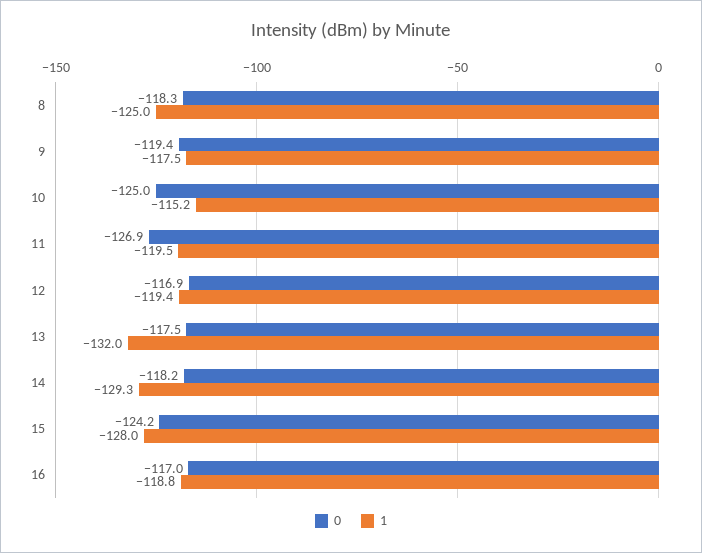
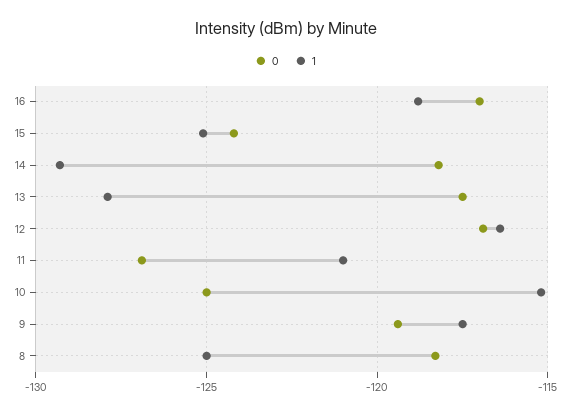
1, 11: -119.5 -> -121
1, 12: -119.4 -> -116.5
1, 13: -132 -> -128
1, 15: -128 -> -125

